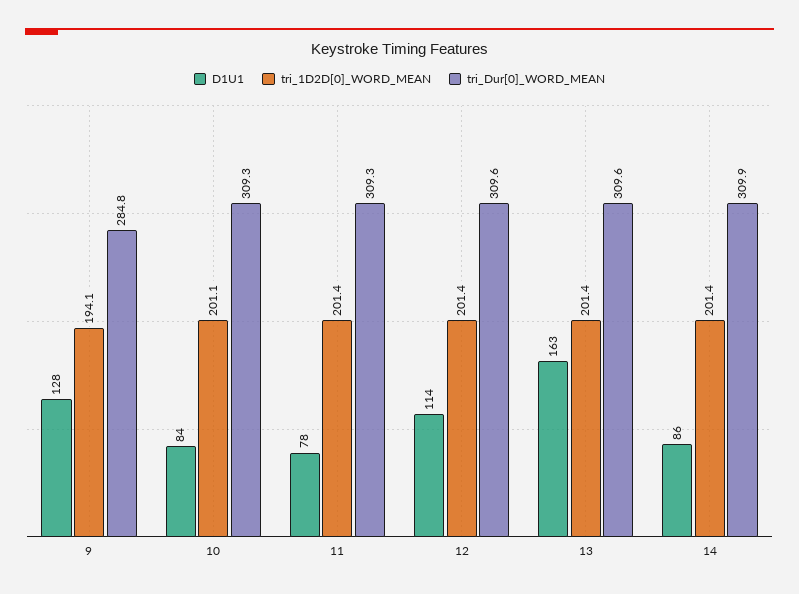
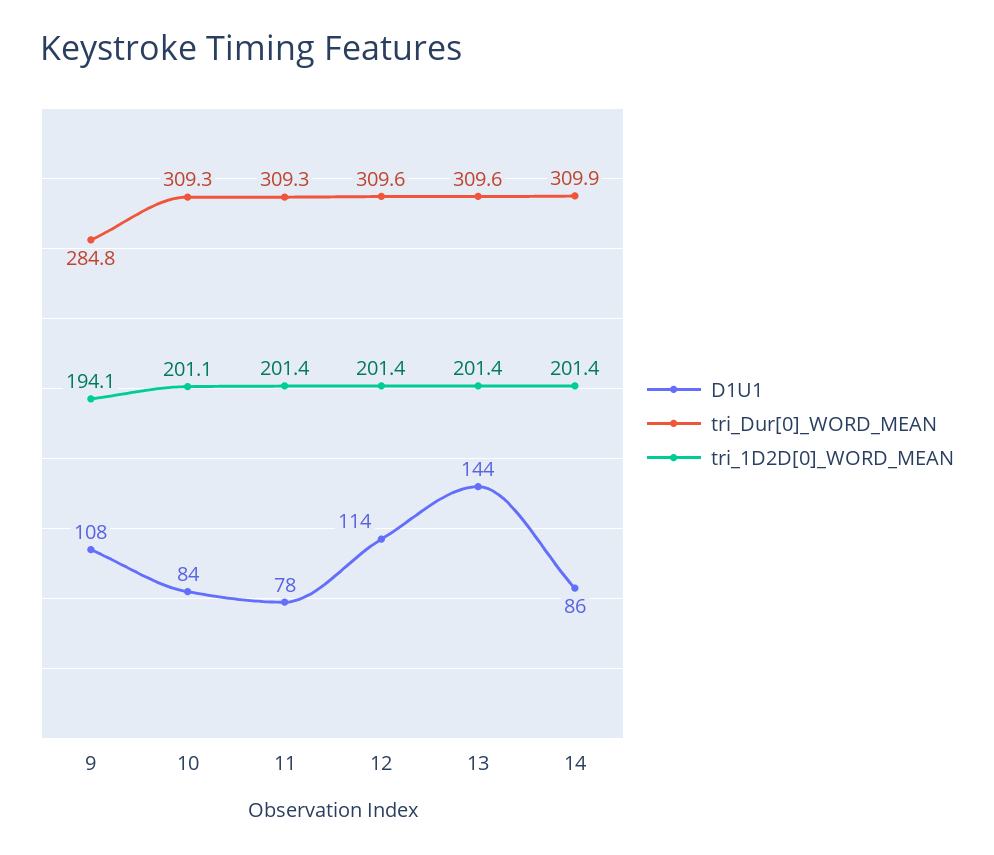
D1U1, 9: 128 -> 108
D1U1, 13: 163 -> 144

